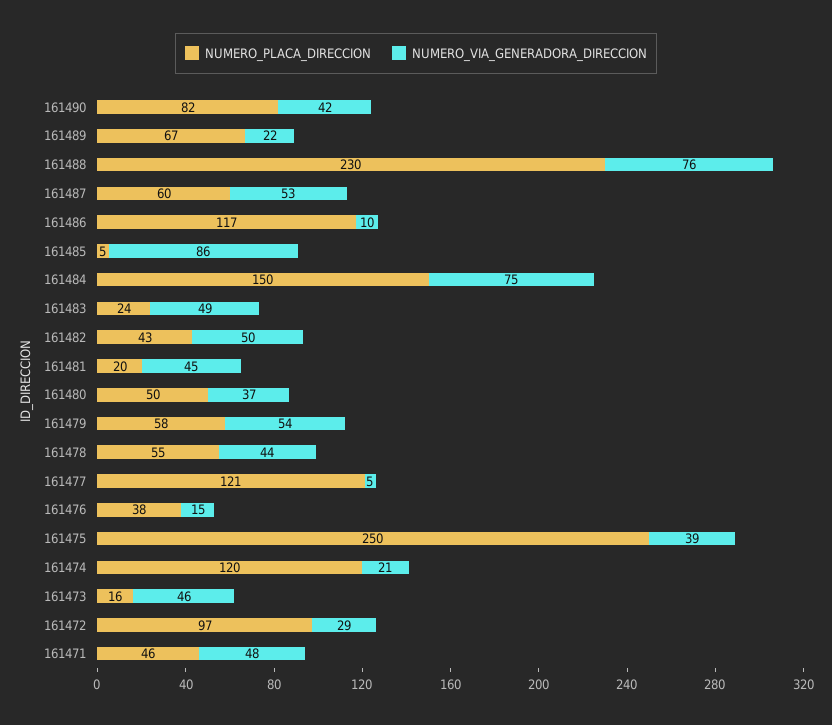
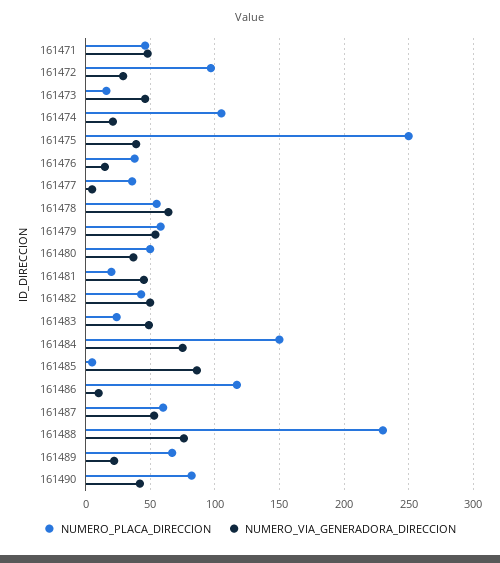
NUMERO_VIA_GENERADORA_DIRECCION, 161478: 44 -> 65
NUMERO_PLACA_DIRECCION, 161477: 121 -> 35
NUMERO_PLACA_DIRECCION, 161474: 120 -> 105

